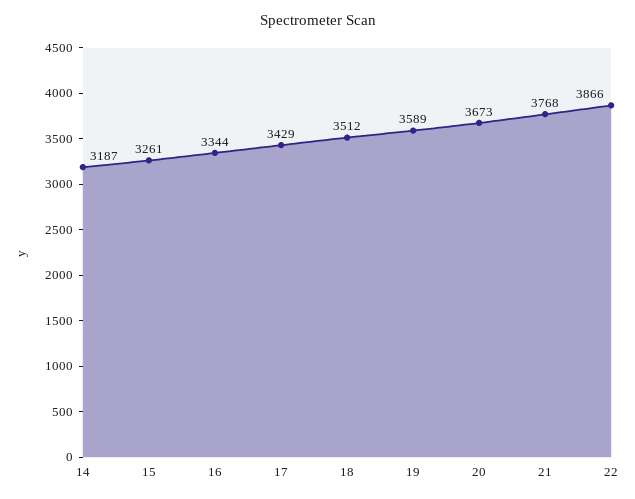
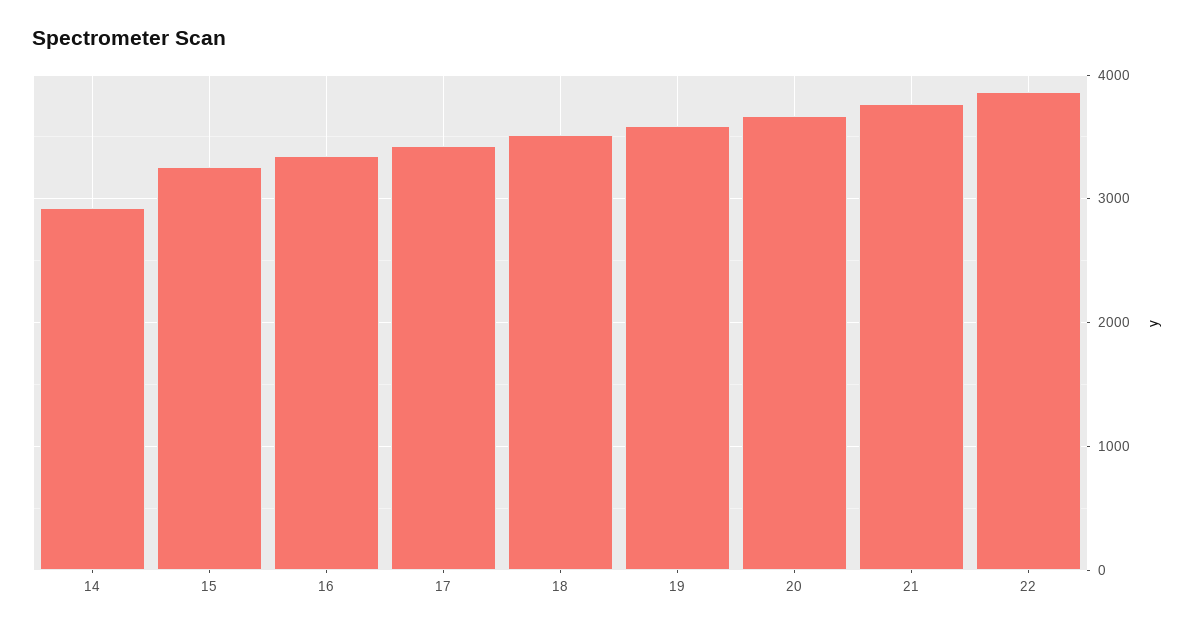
14: 3187 -> 2900

